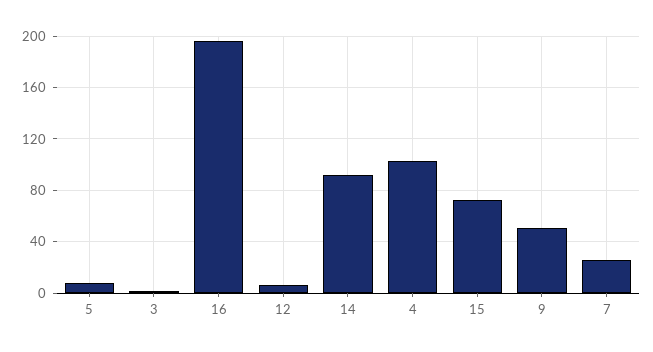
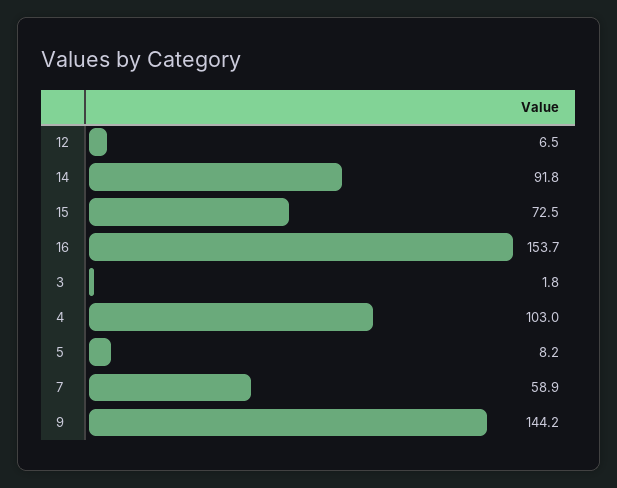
16: 195 -> 153.7
9: 50 -> 144.2
7: 25 -> 58.9

